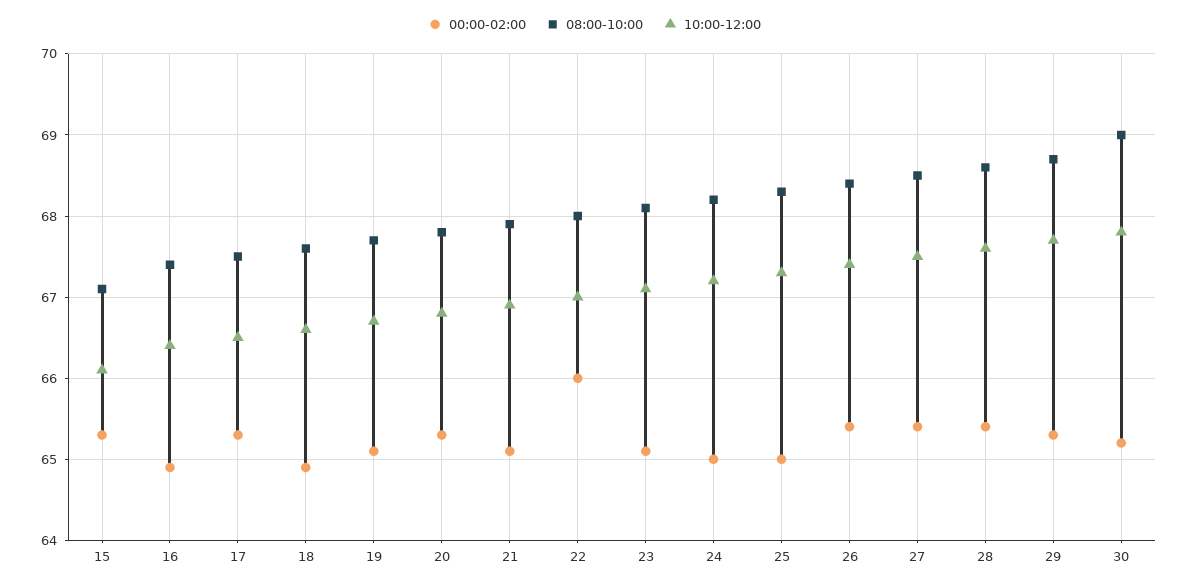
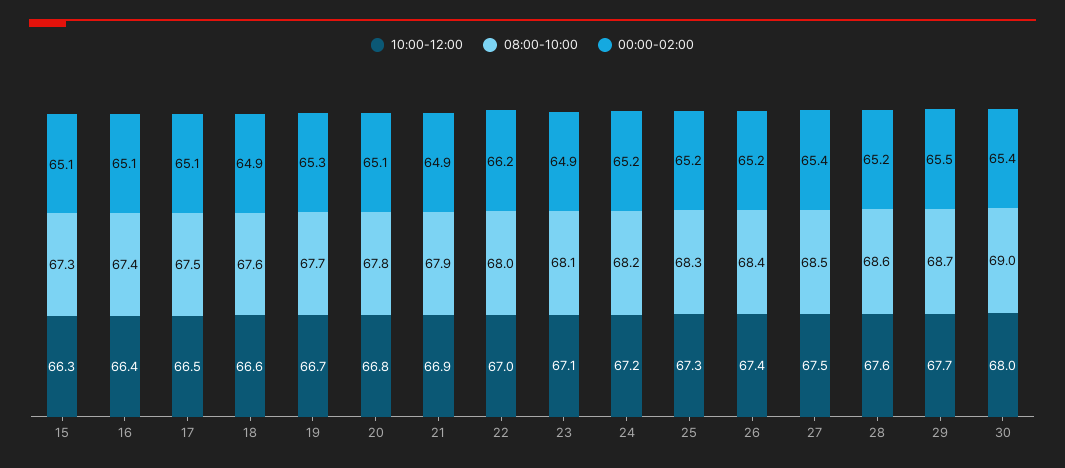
00:00-02:00, 15: 65.3 -> 65.1
08:00-10:00, 15: 67.1 -> 67.3
10:00-12:00, 15: 66.1 -> 66.3
00:00-02:00, 16: 64.9 -> 65.1
00:00-02:00, 17: 65.3 -> 65.1
00:00-02:00, 19: 65.1 -> 65.3
00:00-02:00, 20: 65.3 -> 65.1
00:00-02:00, 21: 65.1 -> 64.9
00:00-02:00, 22: 66 -> 66.2
00:00-02:00, 23: 65.1 -> 64.9
00:00-02:00, 24: 65 -> 65.2
00:00-02:00, 25: 65 -> 65.2
00:00-02:00, 26: 65.4 -> 65.2
00:00-02:00, 28: 65.4 -> 65.2
00:00-02:00, 29: 65.3 -> 65.5
00:00-02:00, 30: 65.2 -> 65.4
10:00-12:00, 30: 67.8 -> 68

